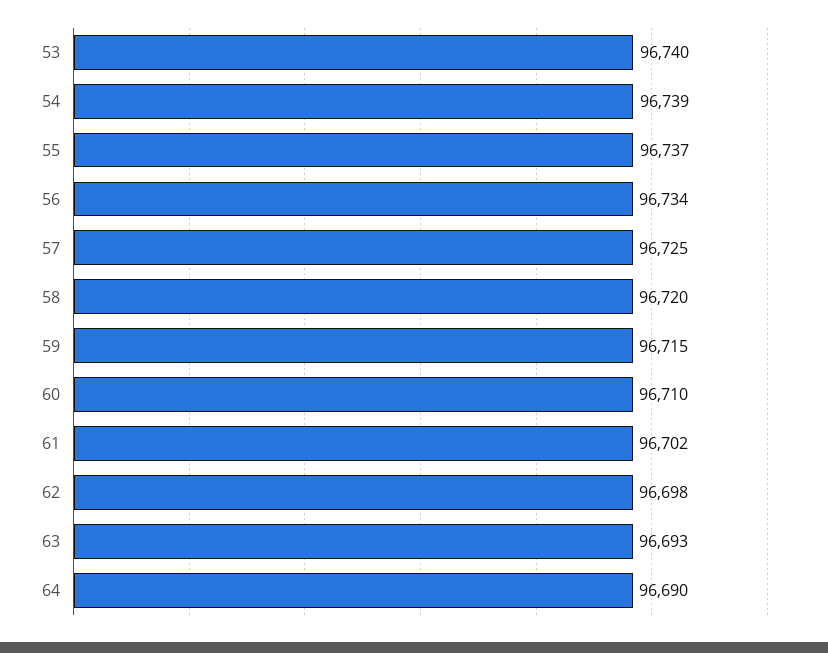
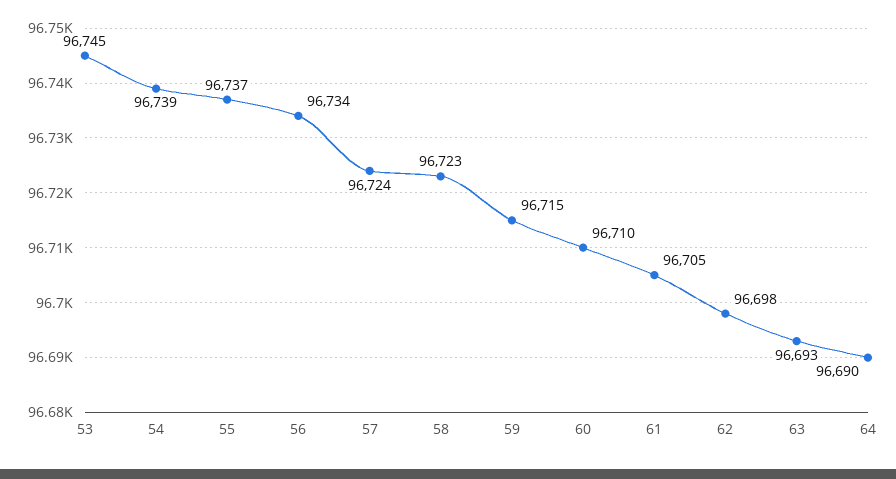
53: 96740 -> 96745
57: 96725 -> 96724
58: 96720 -> 96723
61: 96702 -> 96705

